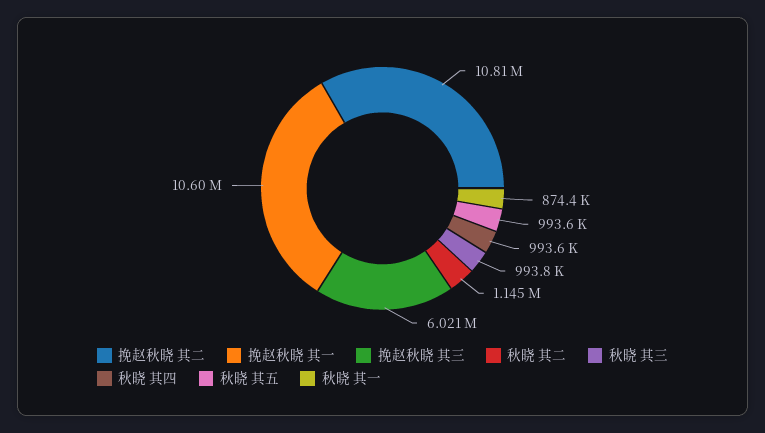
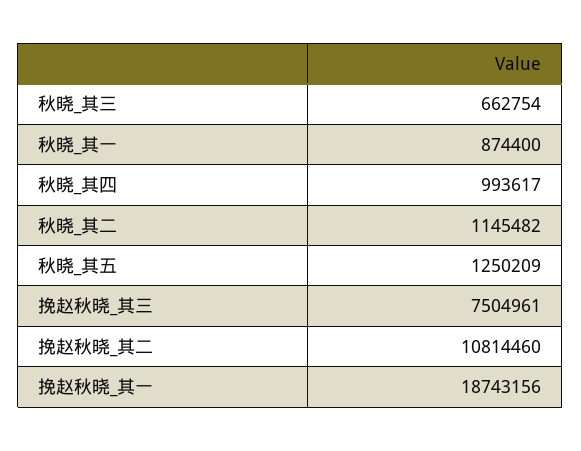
挽赵秋晓 其一: 10600000 -> 18743156
挽赵秋晓 其三: 6021000 -> 7504961
秋晓 其三: 993800 -> 662754
秋晓 其五: 993600 -> 1250209

